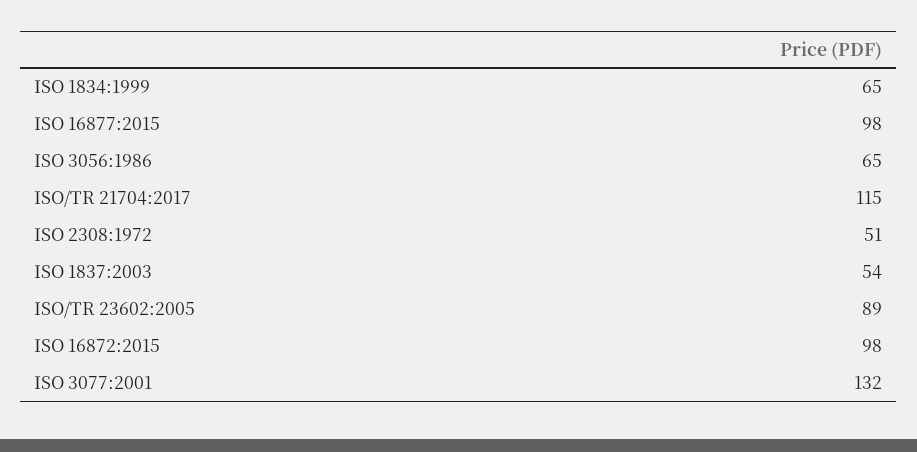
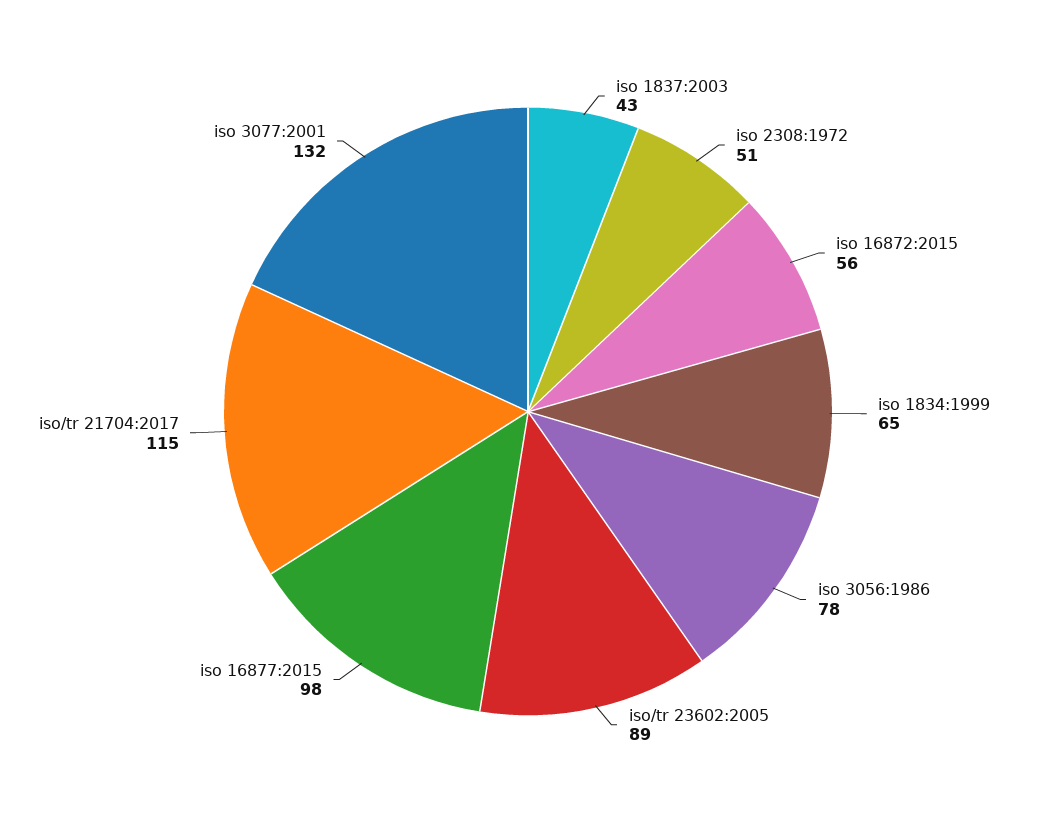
ISO 3056:1986: 65 -> 78
ISO 1837:2003: 54 -> 43
ISO 16872:2015: 98 -> 56

